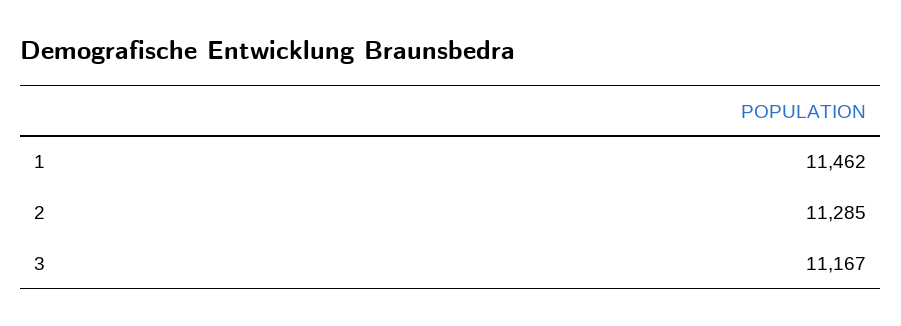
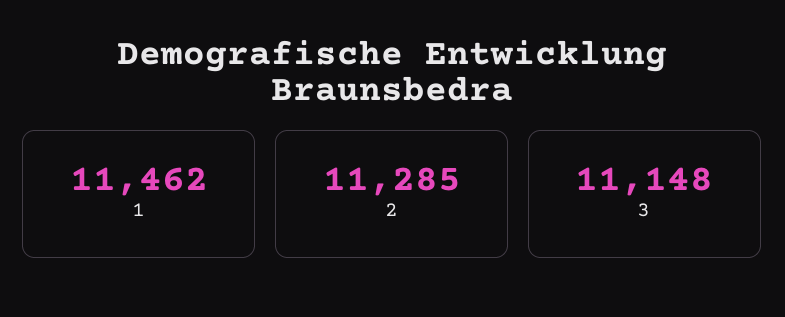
3: 11167 -> 11148

